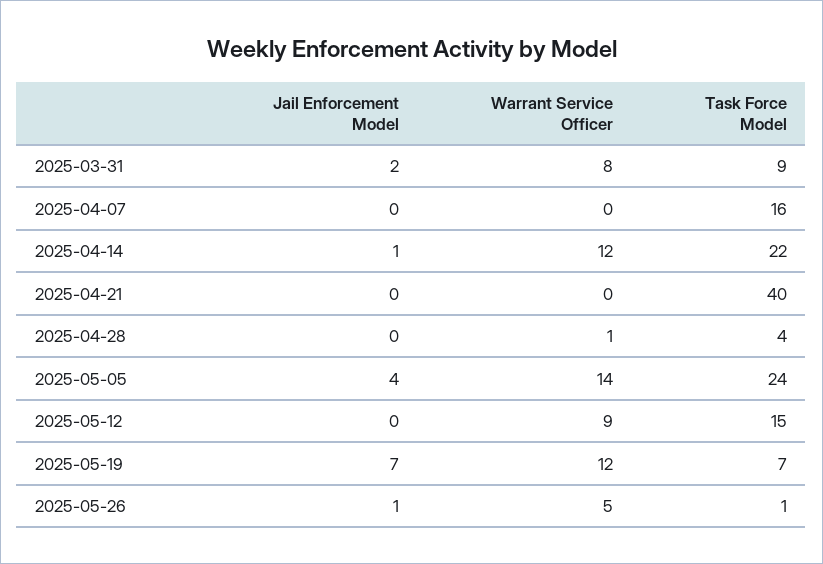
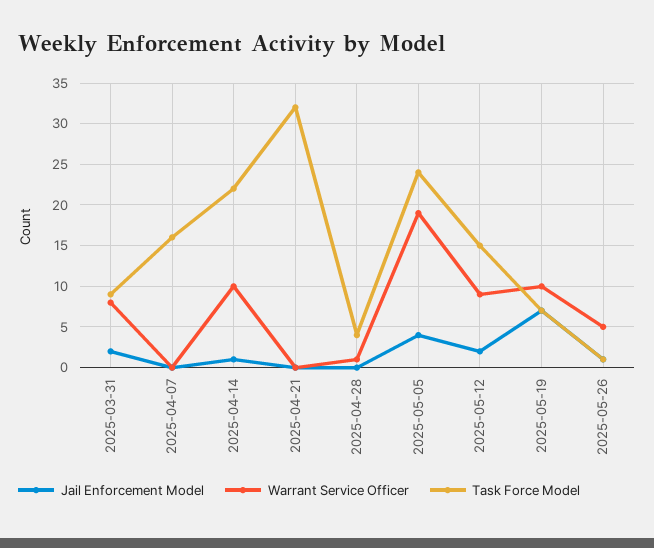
Warrant Service Officer, 2025-04-14: 12 -> 10
Task Force Model, 2025-04-21: 40 -> 32
Warrant Service Officer, 2025-05-05: 14 -> 19
Jail Enforcement Model, 2025-05-12: 0 -> 2
Warrant Service Officer, 2025-05-19: 12 -> 10

